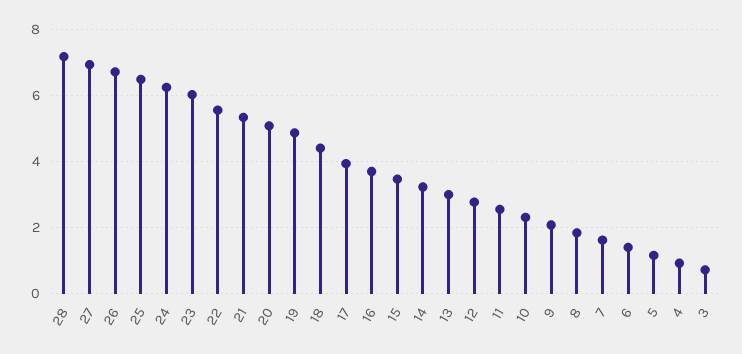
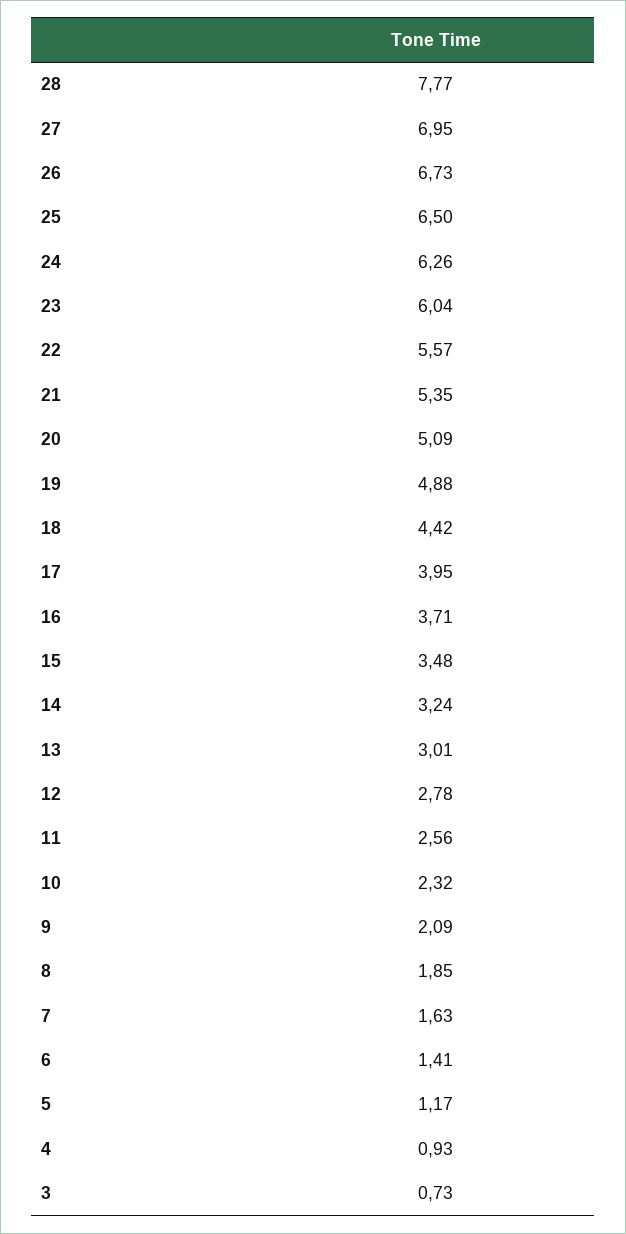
28: 7.2 -> 7.77

